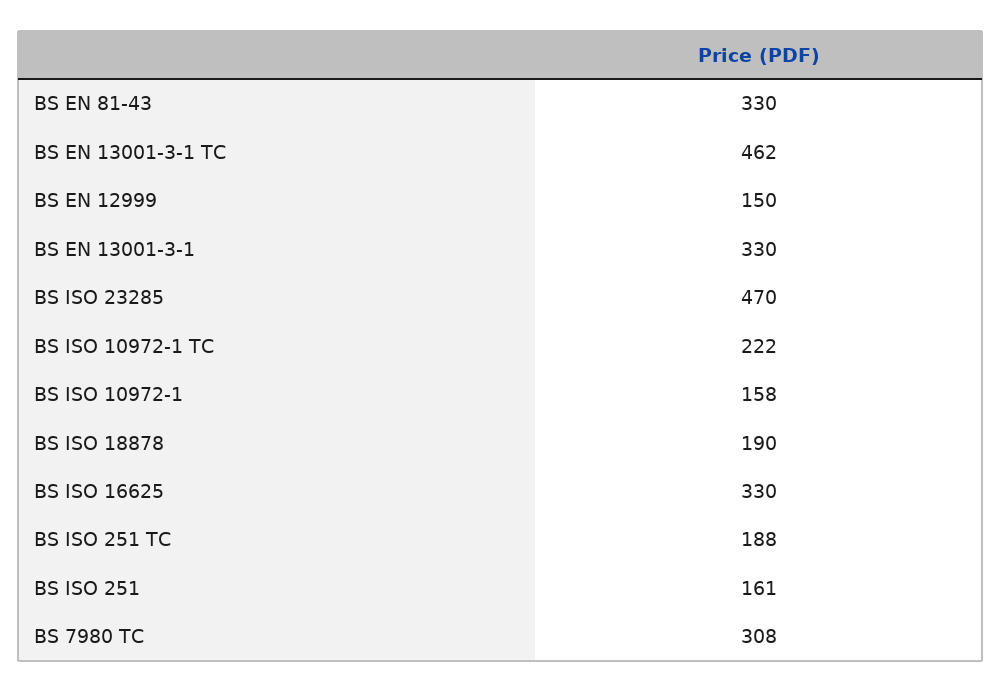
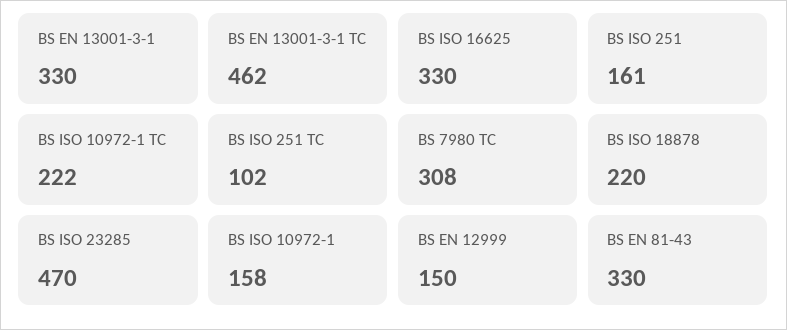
BS ISO 18878: 190 -> 220
BS ISO 251 TC: 188 -> 102

